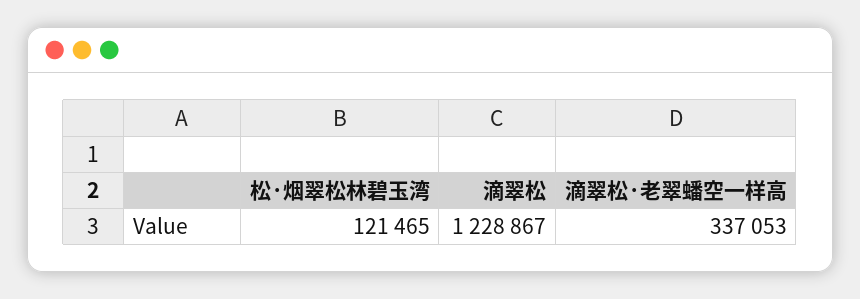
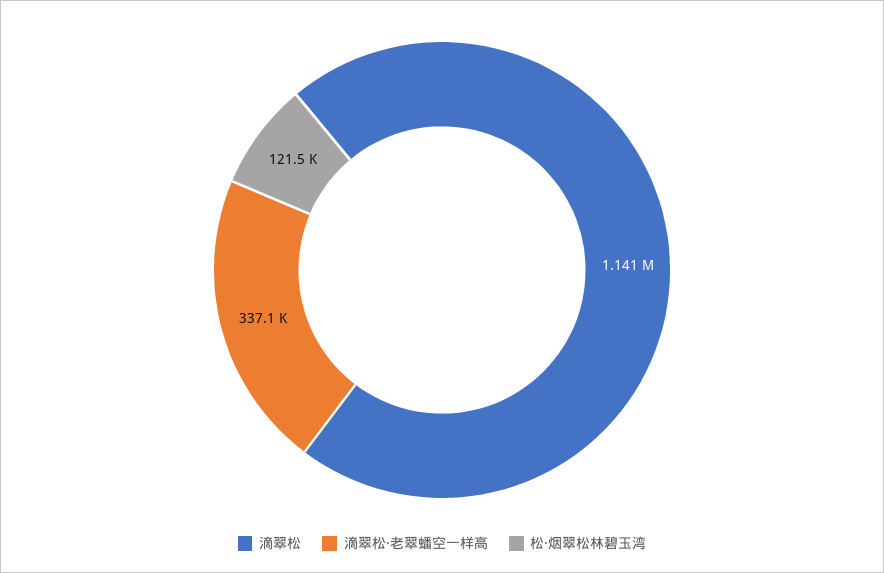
滴翠松: 1228867 -> 1141000

